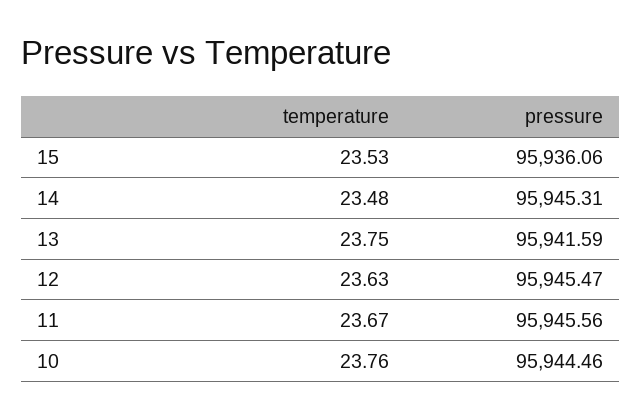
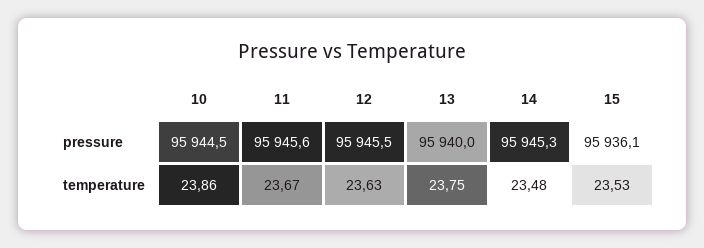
pressure, 13: 95941.59 -> 95940
temperature, 10: 23.76 -> 23.86

